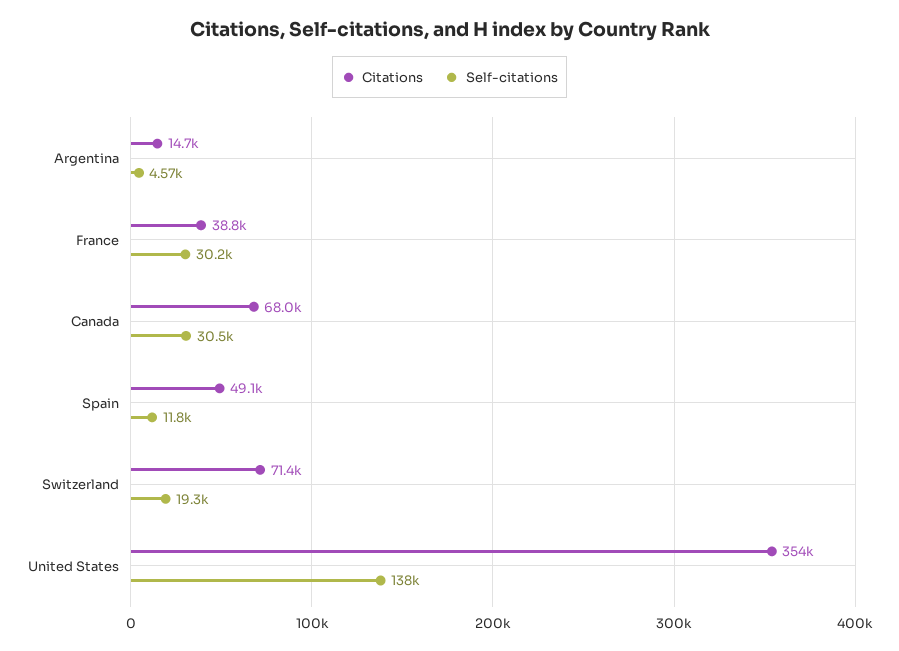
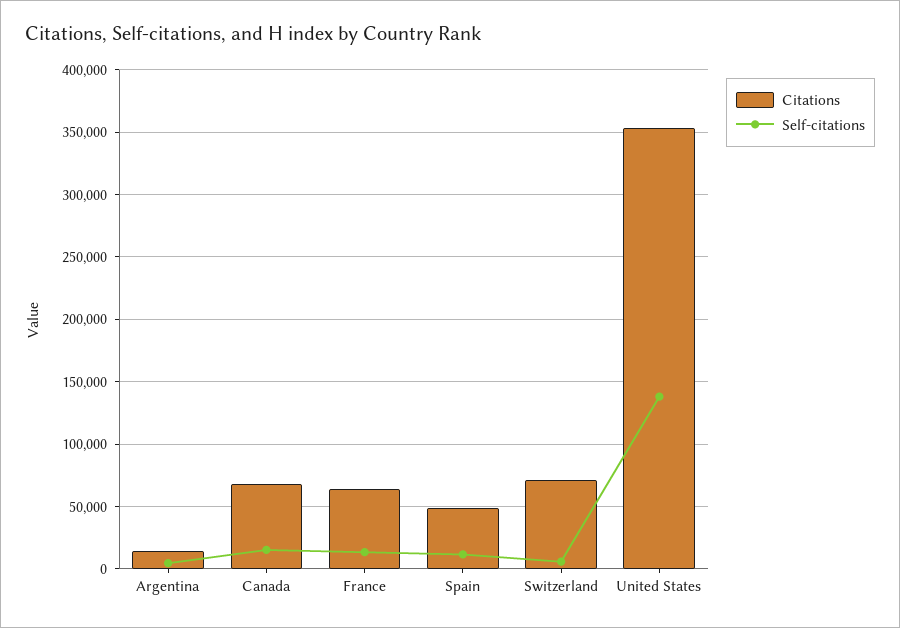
Citations, France: 38800 -> 65000
Self-citations, France: 30200 -> 15000
Self-citations, Canada: 30500 -> 15000
Self-citations, Switzerland: 19300 -> 5000

